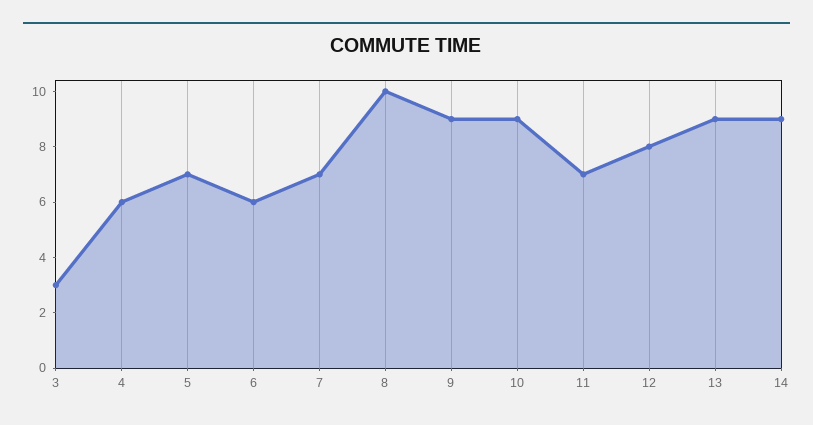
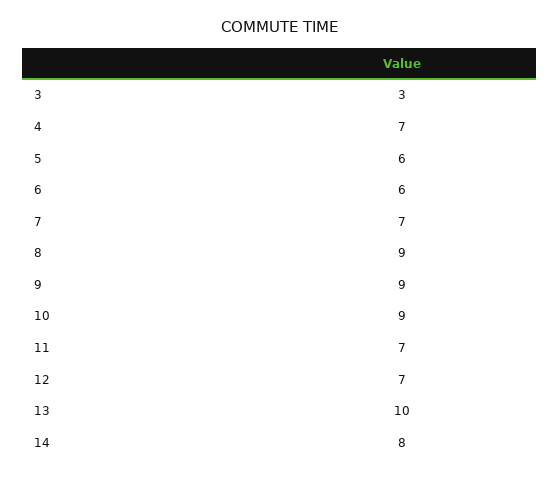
4: 6 -> 7
5: 7 -> 6
8: 10 -> 9
12: 8 -> 7
13: 9 -> 10
14: 9 -> 8

